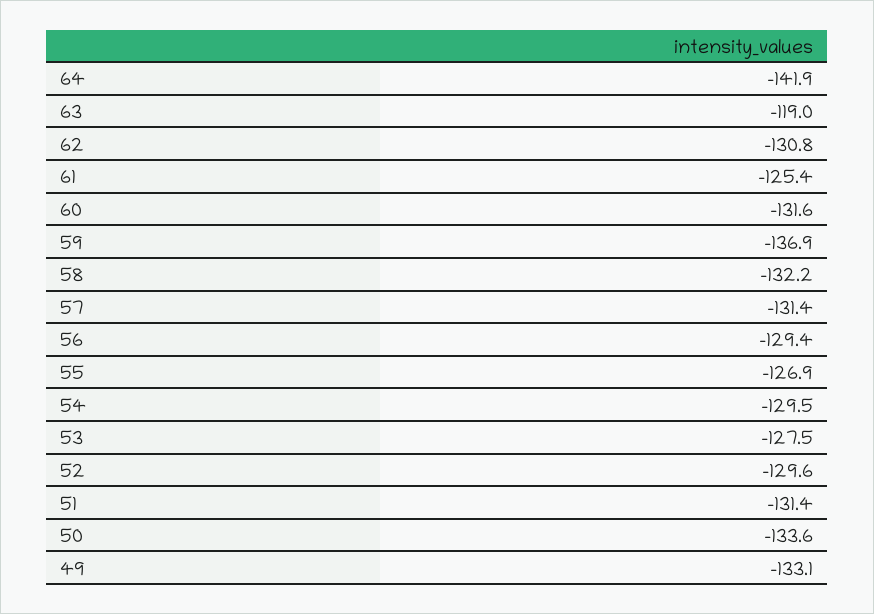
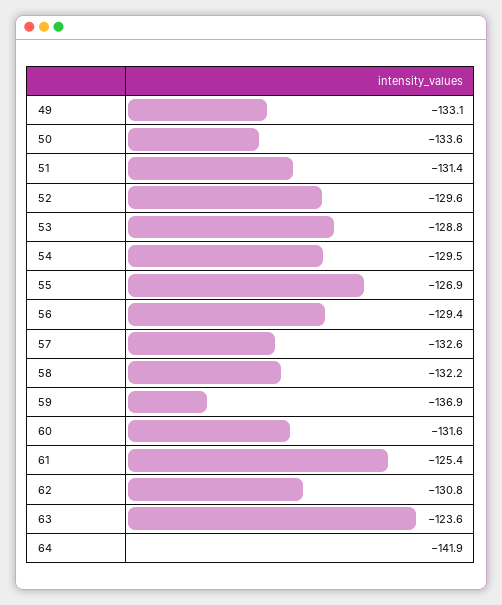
63: -119 -> -123.6
57: -131.4 -> -132.6
53: -127.5 -> -128.8

